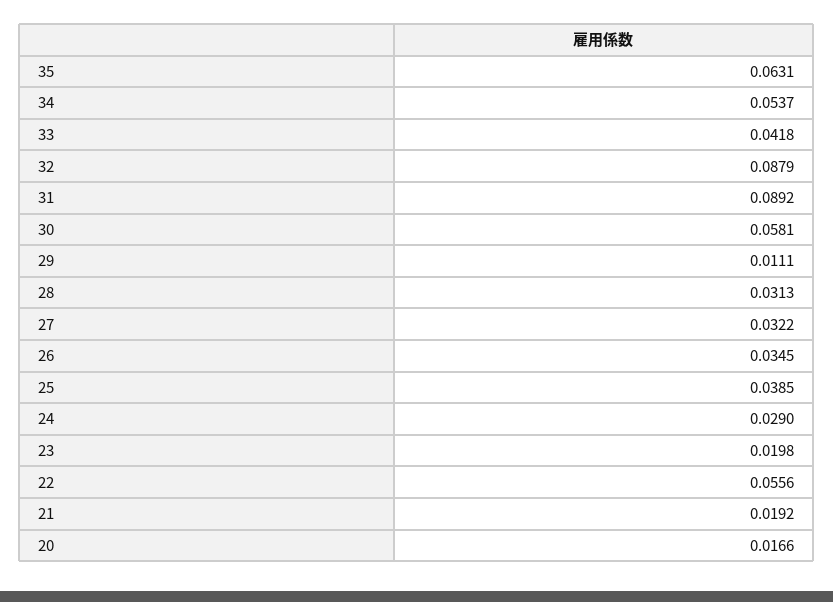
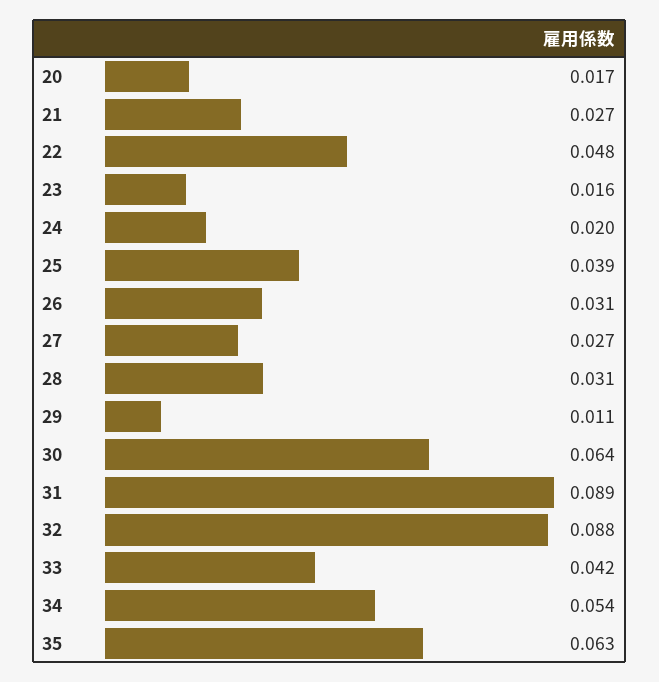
30: 0.0581 -> 0.064
27: 0.0322 -> 0.027
26: 0.0345 -> 0.031
24: 0.029 -> 0.02
23: 0.0198 -> 0.016
22: 0.0556 -> 0.048
21: 0.0192 -> 0.027

